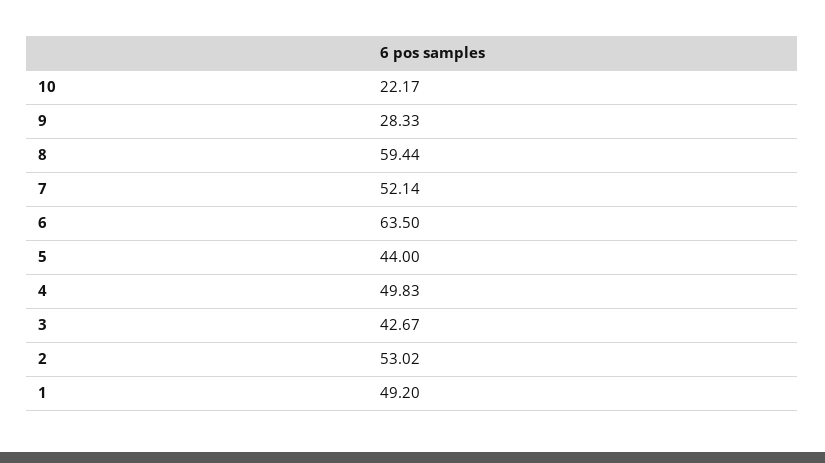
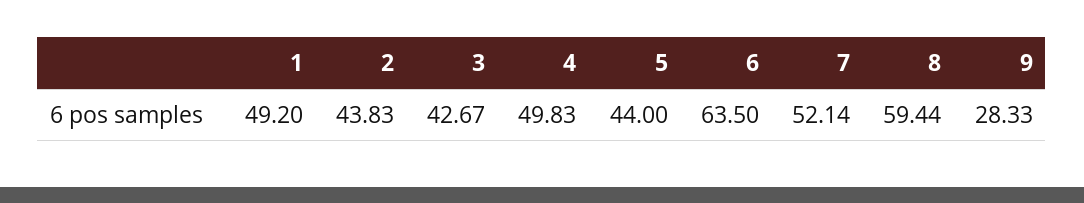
10: 22.17 -> none
2: 53.02 -> 43.83

